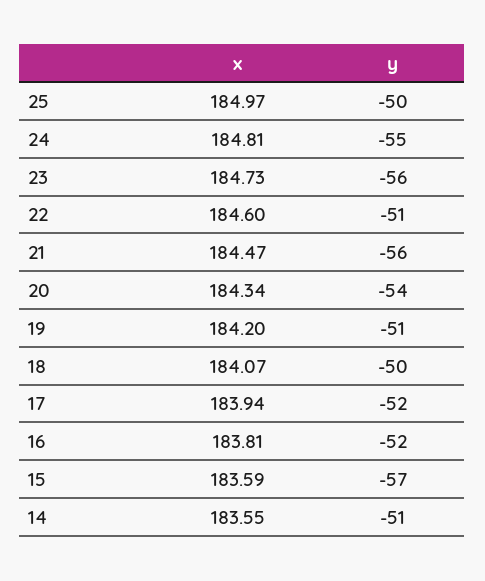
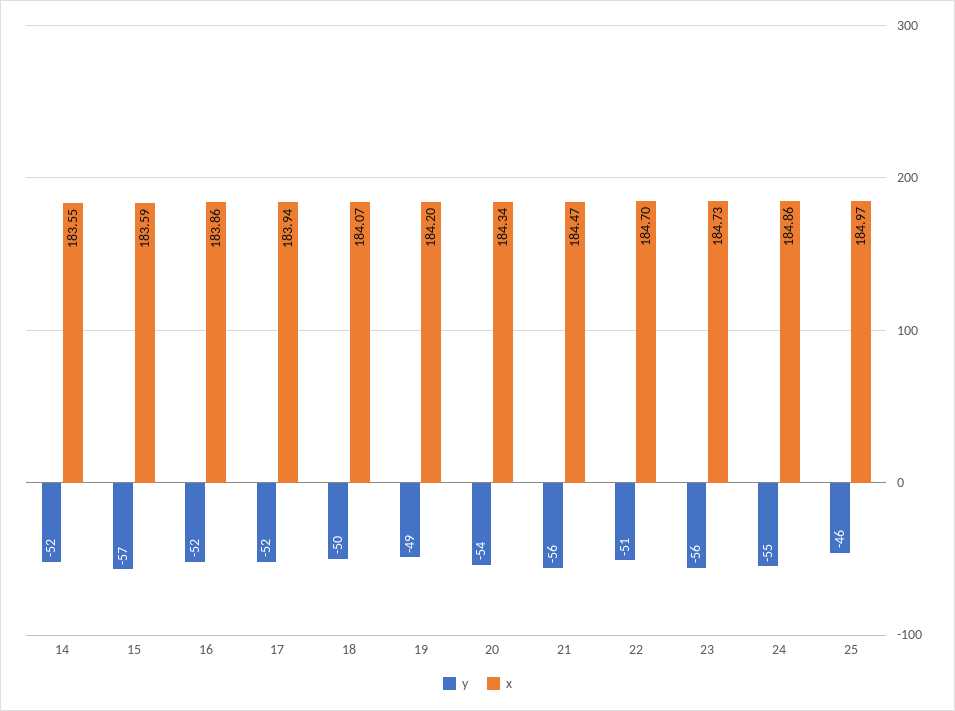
y, 25: -50 -> -46
x, 24: 184.81 -> 184.86
x, 22: 184.6 -> 184.7
y, 19: -51 -> -49
x, 16: 183.81 -> 183.86
y, 14: -51 -> -52

